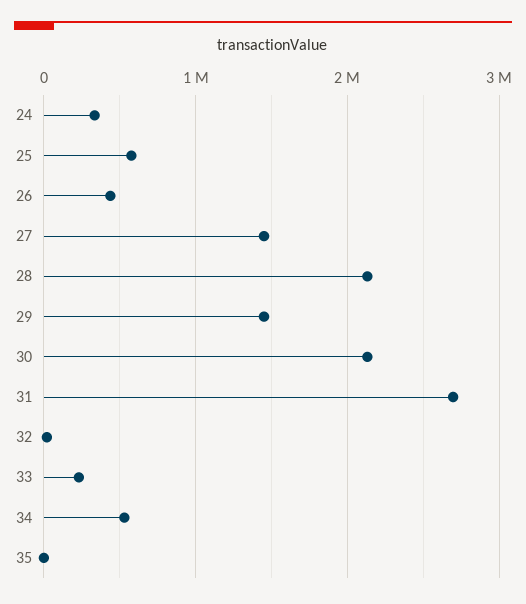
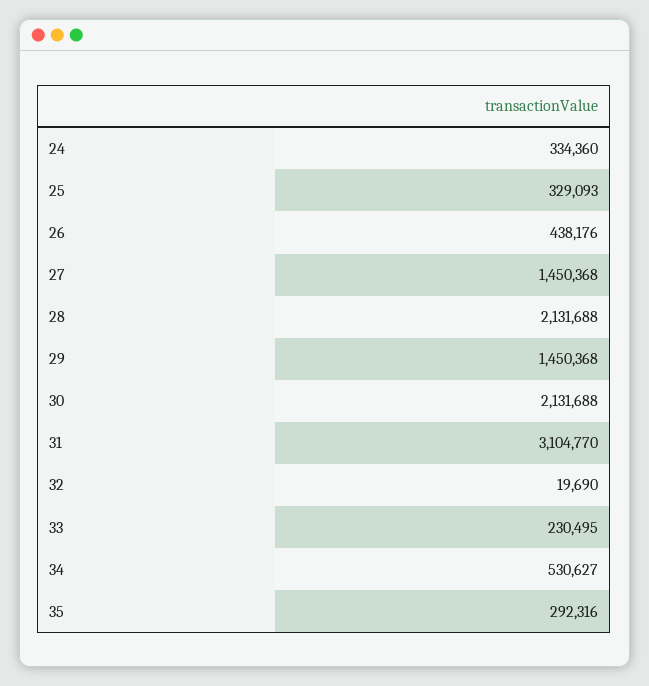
25: 600000 -> 329093
31: 2700000 -> 3104770
35: 0 -> 292316

